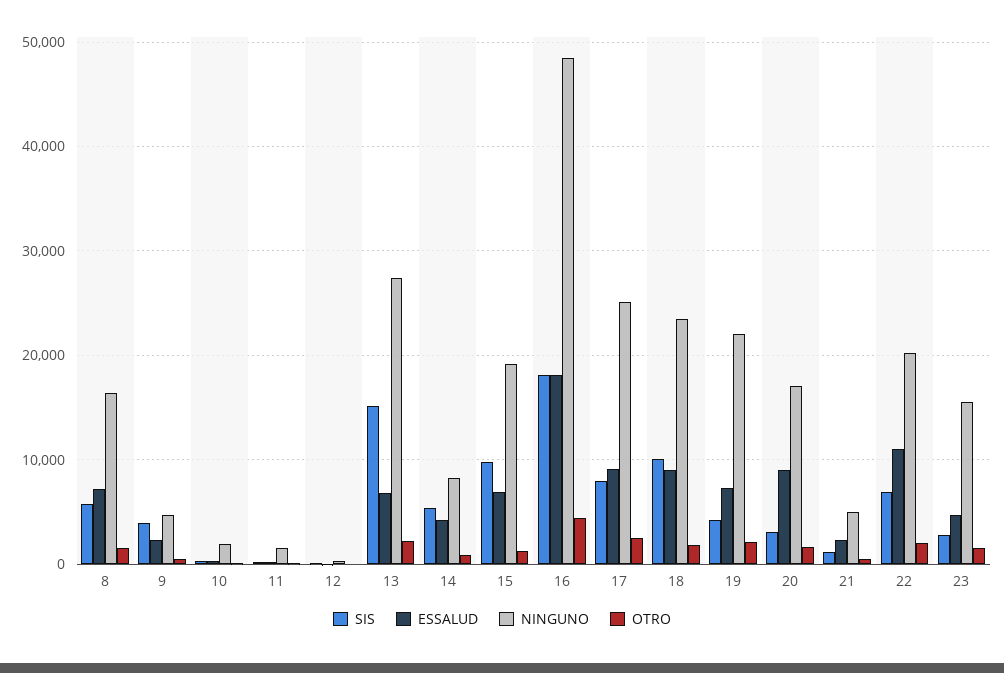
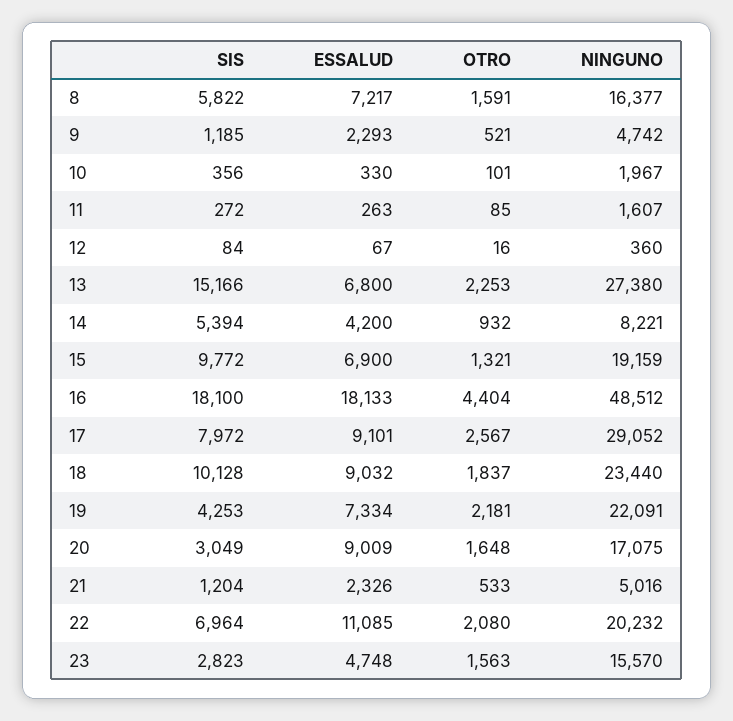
SIS, 9: 4000 -> 1185
NINGUNO, 17: 25000 -> 29052

